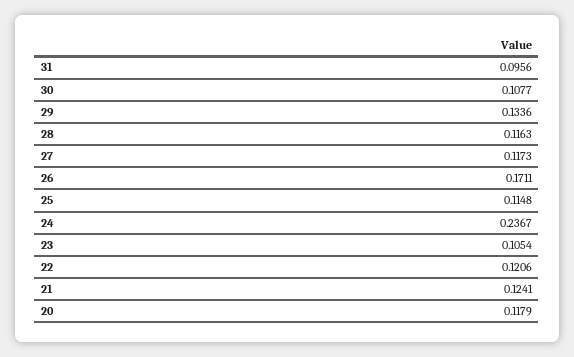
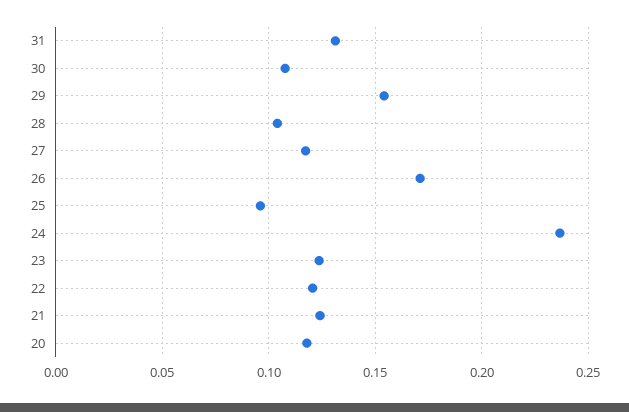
31: 0.0956 -> 0.13
29: 0.1336 -> 0.155
28: 0.1163 -> 0.105
25: 0.1148 -> 0.095
23: 0.1054 -> 0.125

